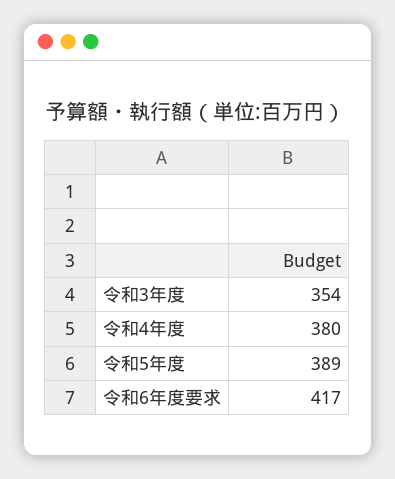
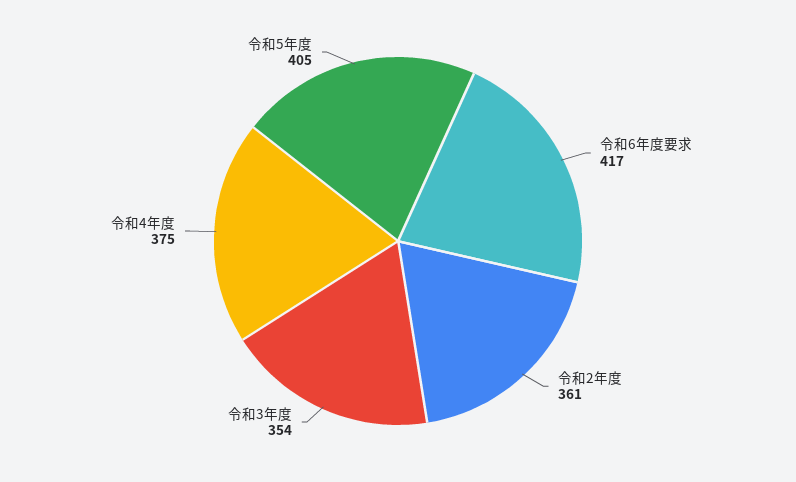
令和4年度: 380 -> 375
令和5年度: 389 -> 405
令和2年度: none -> 361

